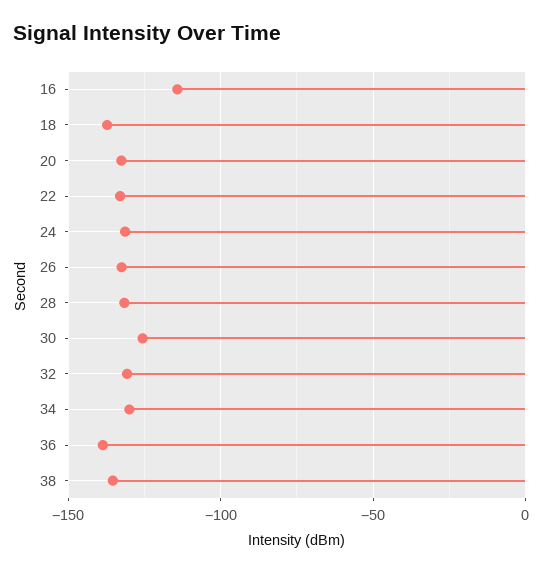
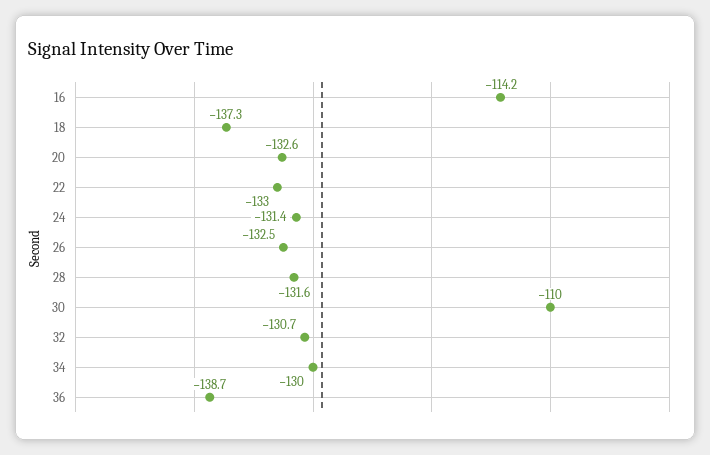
30: -125 -> -110
38: -135 -> none

